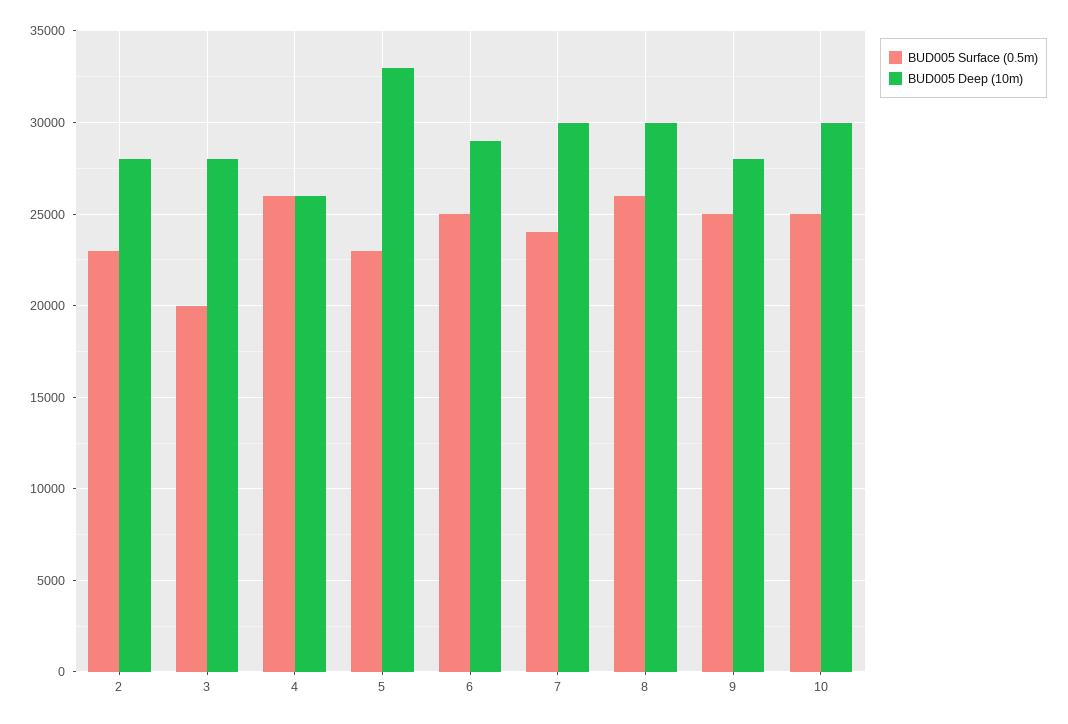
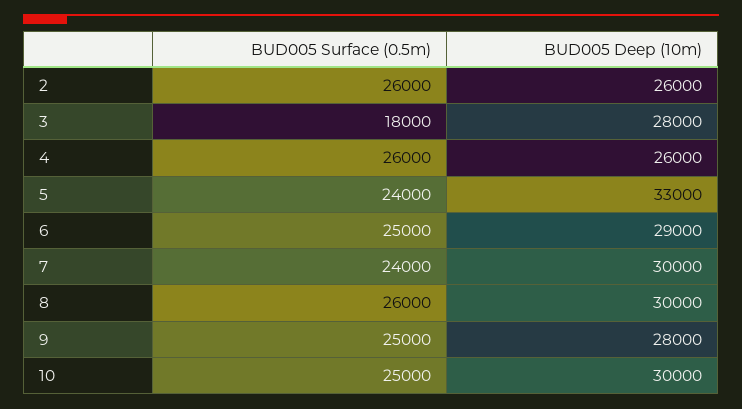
BUD005 Surface (0.5m), 2: 23000 -> 26000
BUD005 Deep (10m), 2: 28000 -> 26000
BUD005 Surface (0.5m), 3: 20000 -> 18000
BUD005 Surface (0.5m), 5: 23000 -> 24000

